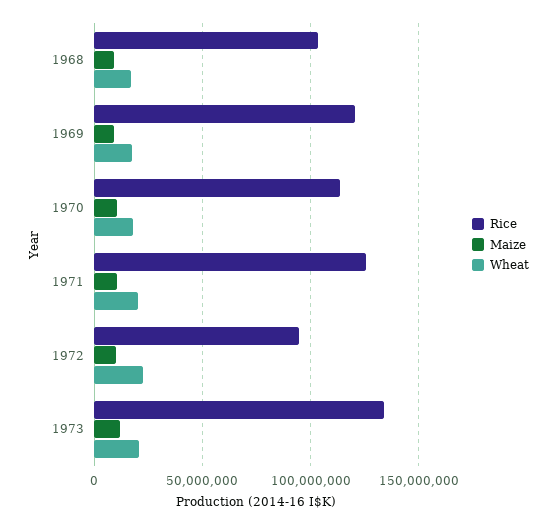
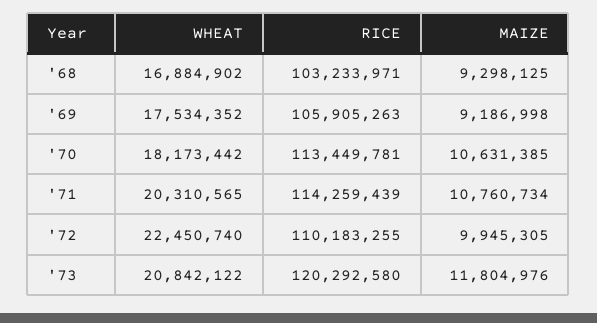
Rice, 1969: 120000000 -> 105905263
Rice, 1971: 125000000 -> 114259439
Rice, 1972: 95000000 -> 110183255
Rice, 1973: 135000000 -> 120292580

